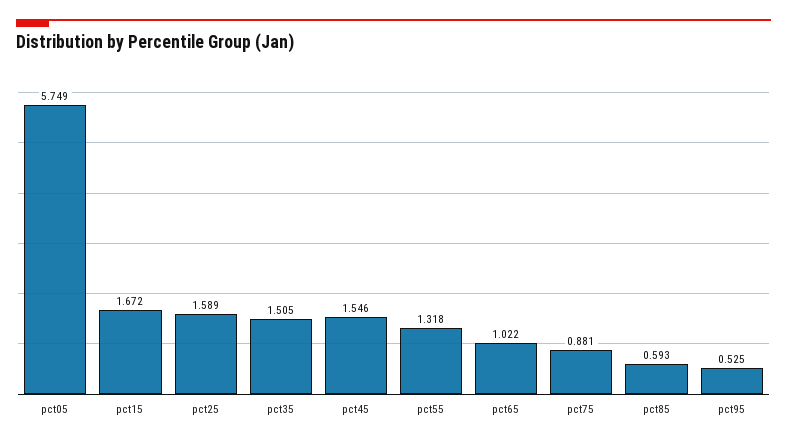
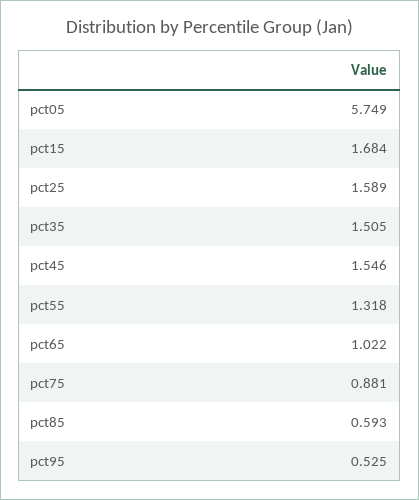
pct15: 1.672 -> 1.684

